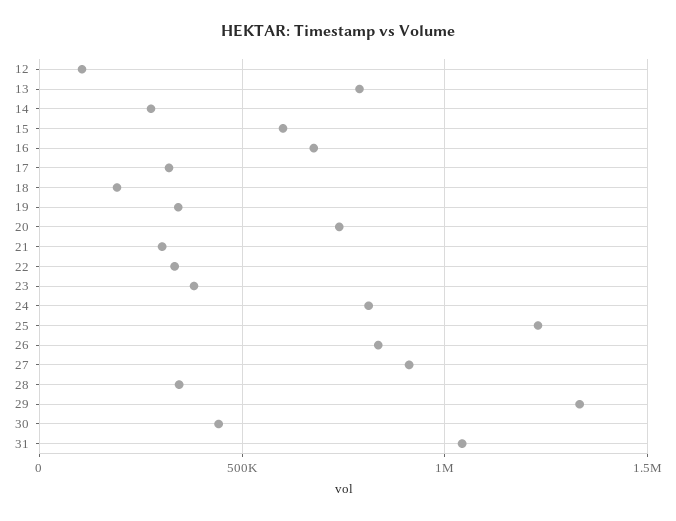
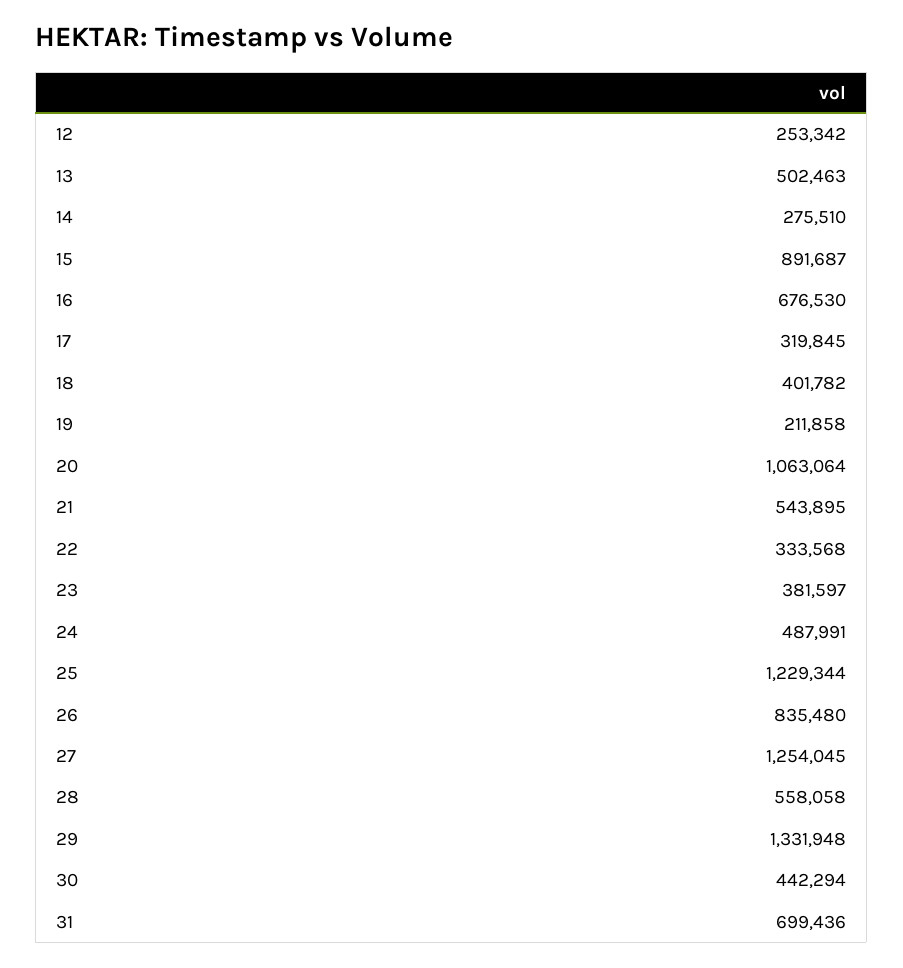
12: 100000 -> 253342
13: 800000 -> 502463
15: 600000 -> 891687
18: 200000 -> 401782
19: 350000 -> 211858
20: 750000 -> 1063064
21: 300000 -> 543895
24: 800000 -> 487991
27: 900000 -> 1254045
28: 350000 -> 558058
31: 1050000 -> 699436

